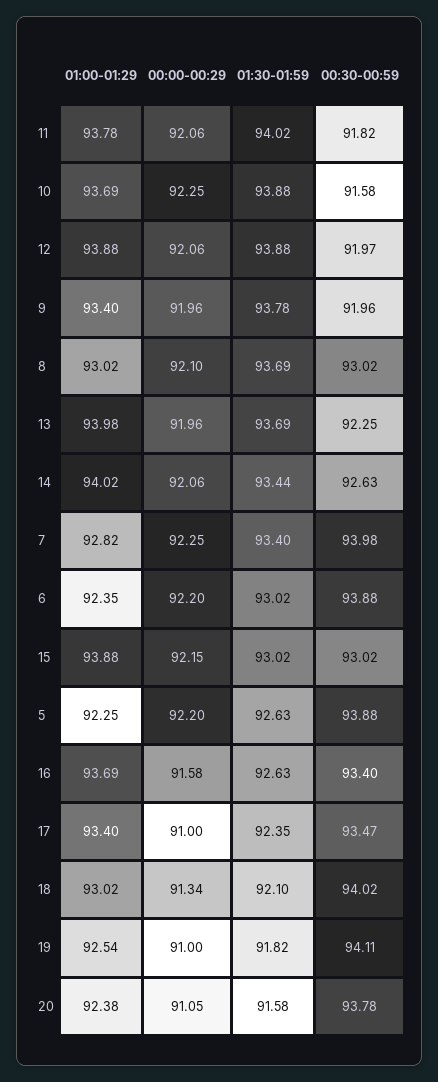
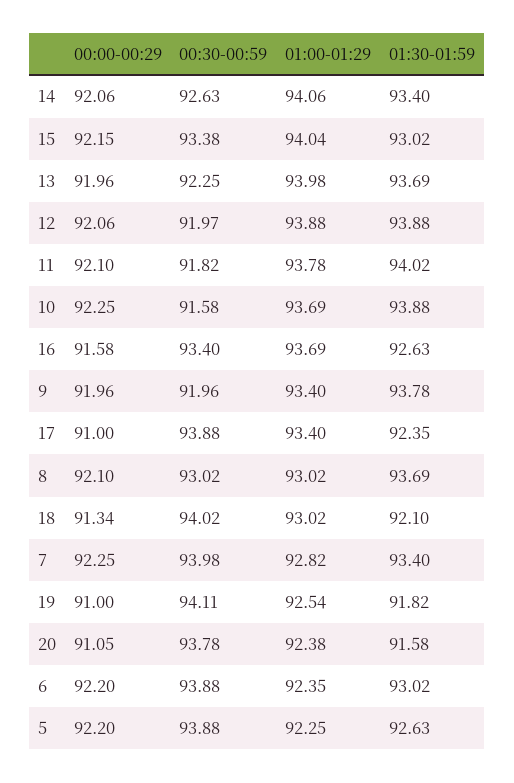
00:00-00:29, 11: 92.06 -> 92.1
01:00-01:29, 14: 94.02 -> 94.06
01:30-01:59, 14: 93.44 -> 93.4
01:00-01:29, 15: 93.88 -> 94.04
00:30-00:59, 15: 93.02 -> 93.38
00:30-00:59, 17: 93.47 -> 93.88

